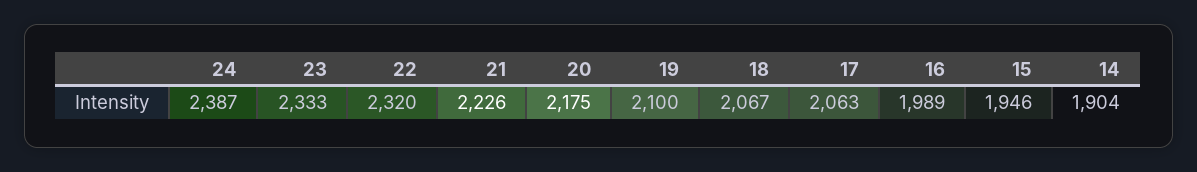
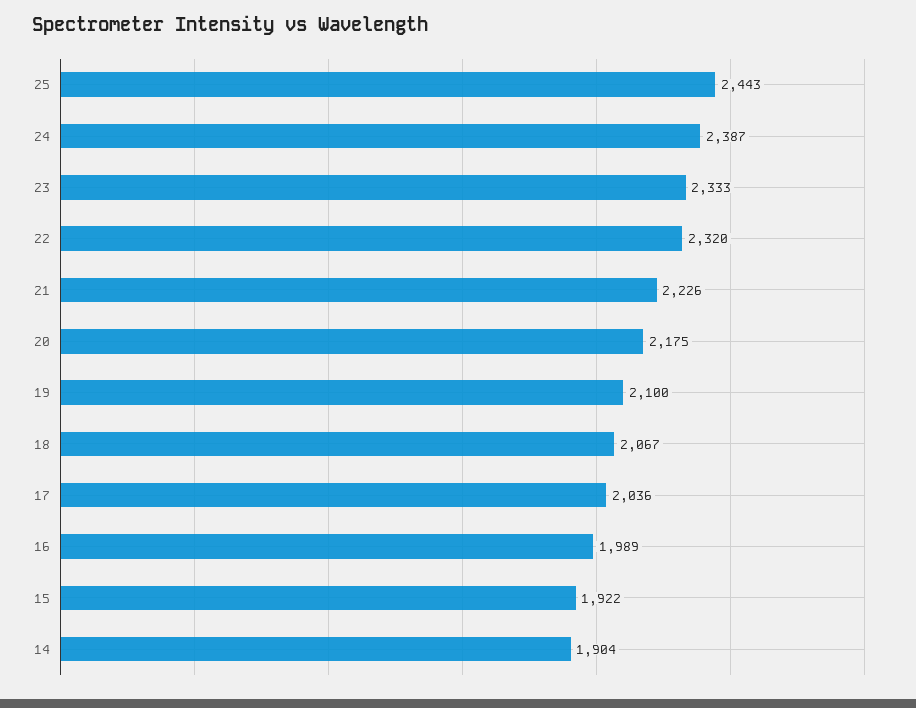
17: 2063 -> 2036
15: 1946 -> 1922
25: none -> 2443

